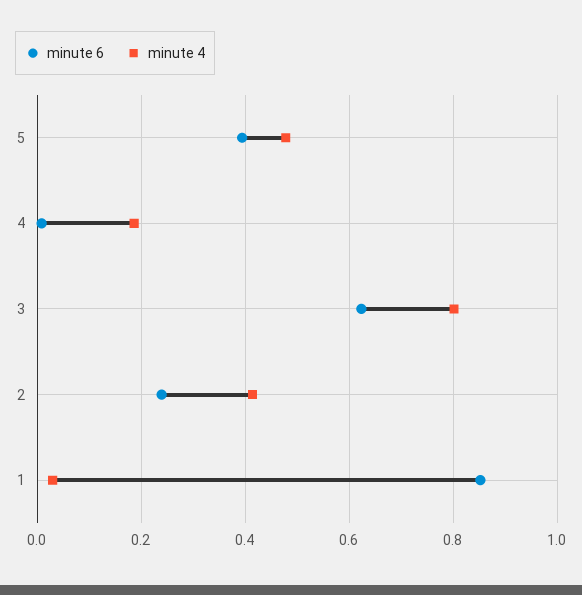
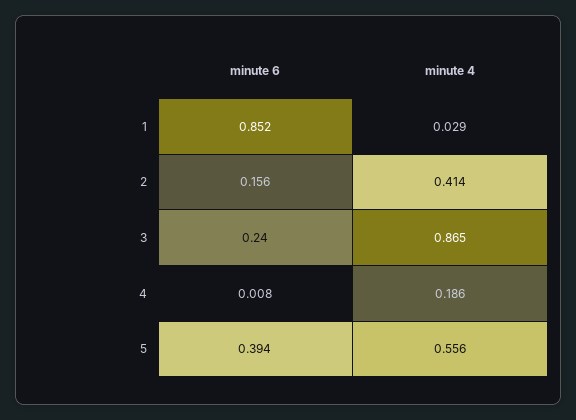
minute 4, 5: 0.48 -> 0.556
minute 6, 3: 0.62 -> 0.24
minute 4, 3: 0.8 -> 0.865
minute 6, 2: 0.24 -> 0.156

